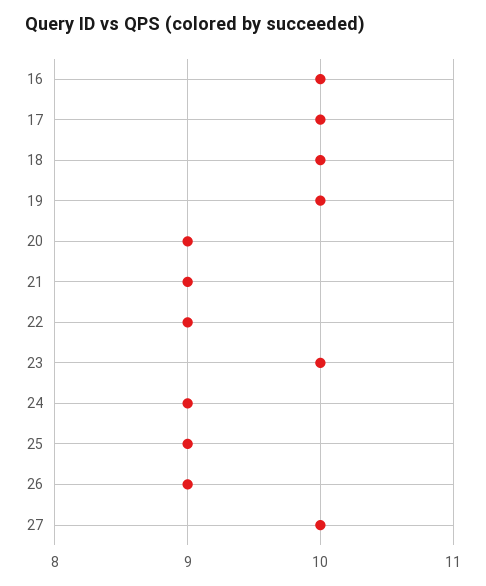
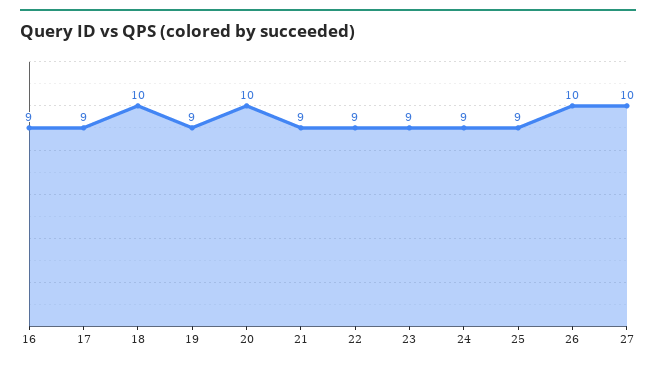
16: 10 -> 9
17: 10 -> 9
19: 10 -> 9
20: 9 -> 10
23: 10 -> 9
26: 9 -> 10

